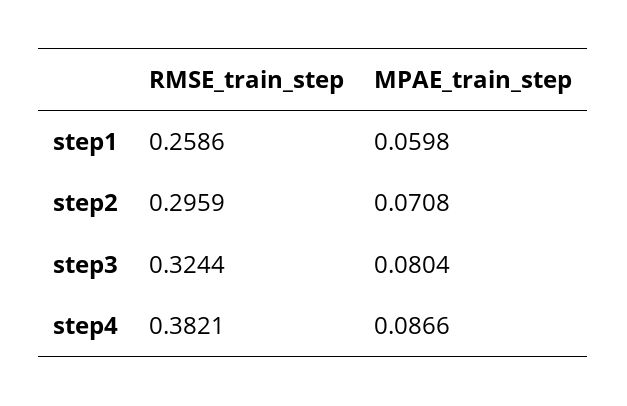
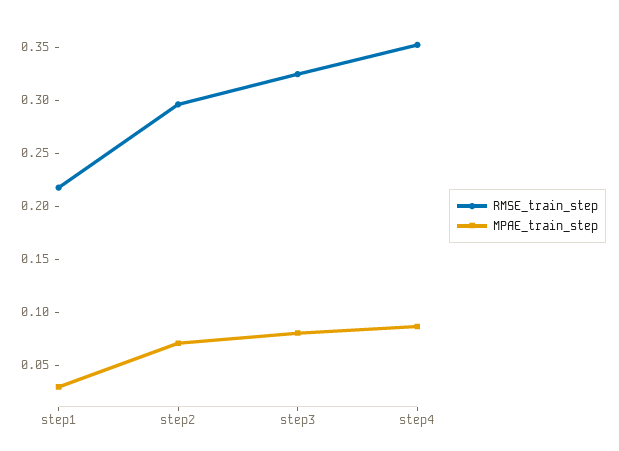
RMSE_train_step, step1: 0.2586 -> 0.22
MPAE_train_step, step1: 0.0598 -> 0.03
RMSE_train_step, step4: 0.3821 -> 0.35

